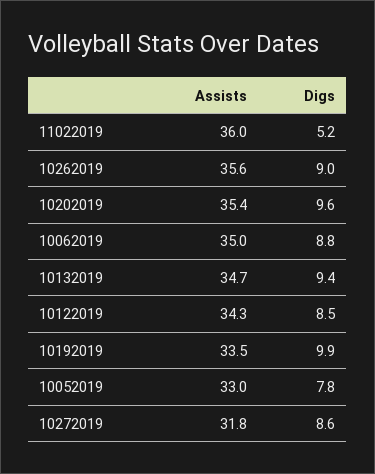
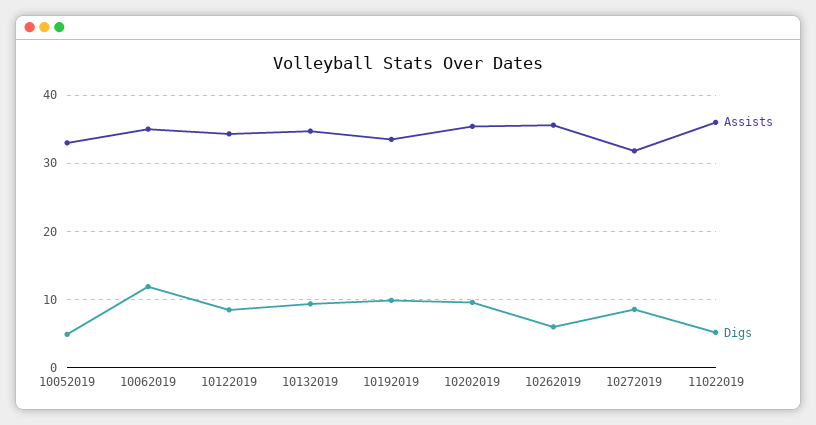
Digs, 10262019: 9 -> 6
Digs, 10062019: 8.8 -> 12
Digs, 10052019: 7.8 -> 5

